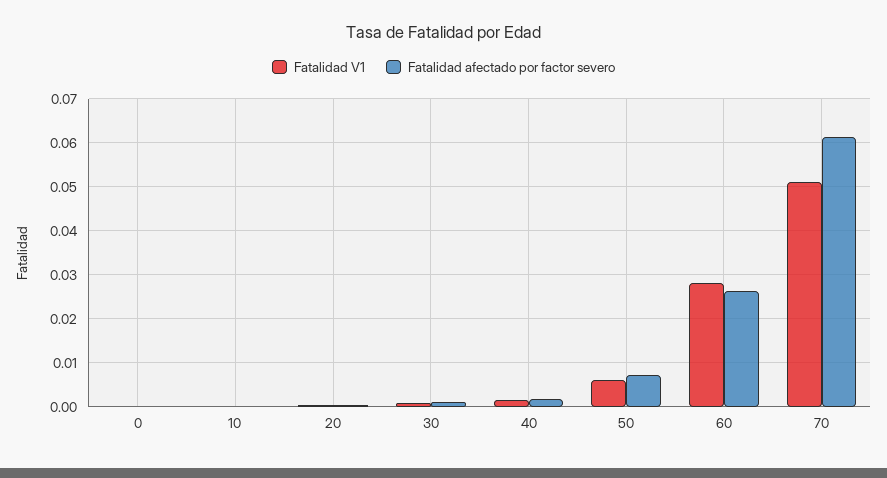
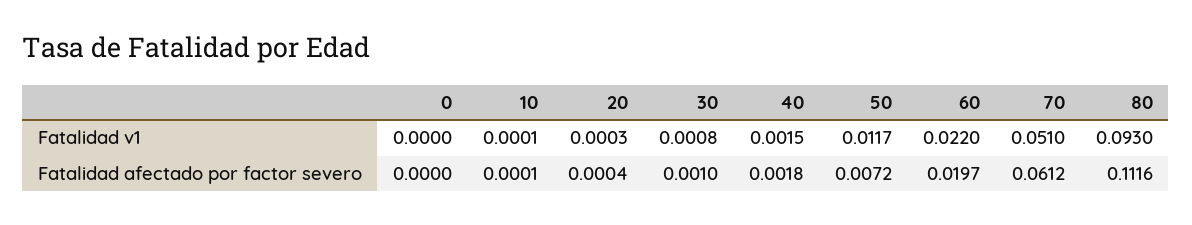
Fatalidad V1, 50: 0.006 -> 0.0117
Fatalidad V1, 60: 0.028 -> 0.022
Fatalidad afectado por factor severo, 60: 0.026 -> 0.0197
Fatalidad V1, 80: none -> 0.093
Fatalidad afectado por factor severo, 80: none -> 0.1116

